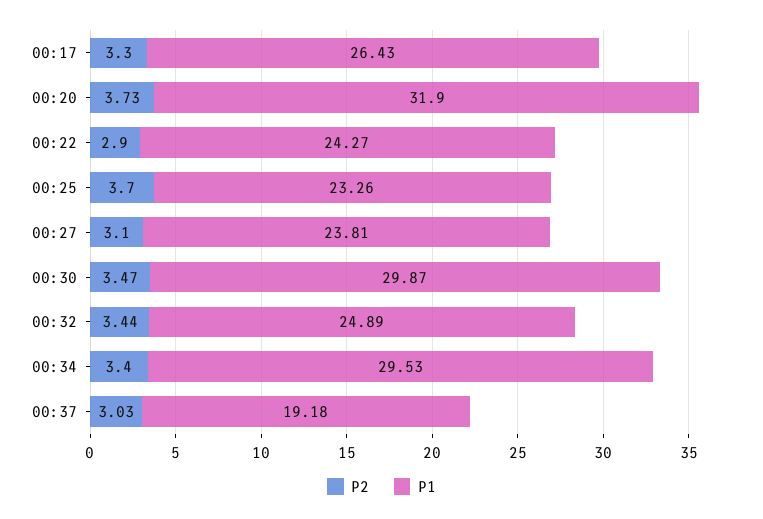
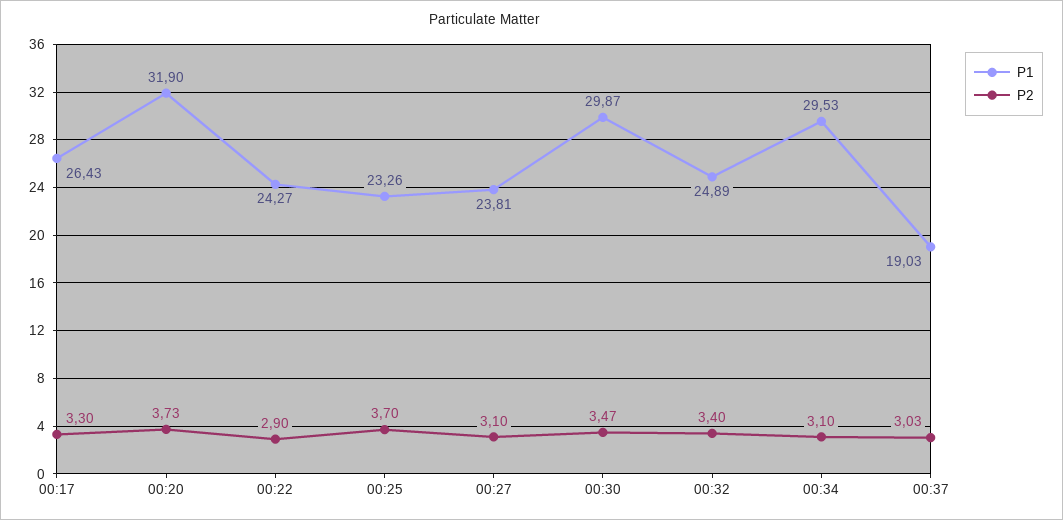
P2, 00:32: 3.44 -> 3.4
P2, 00:34: 3.4 -> 3.1
P1, 00:37: 19.18 -> 19.03

